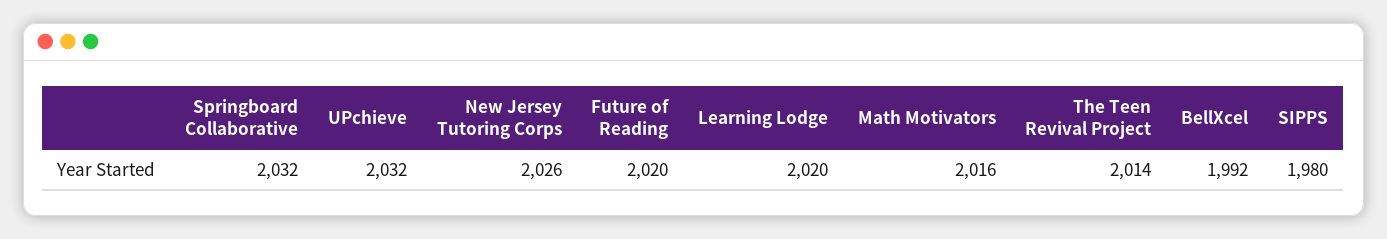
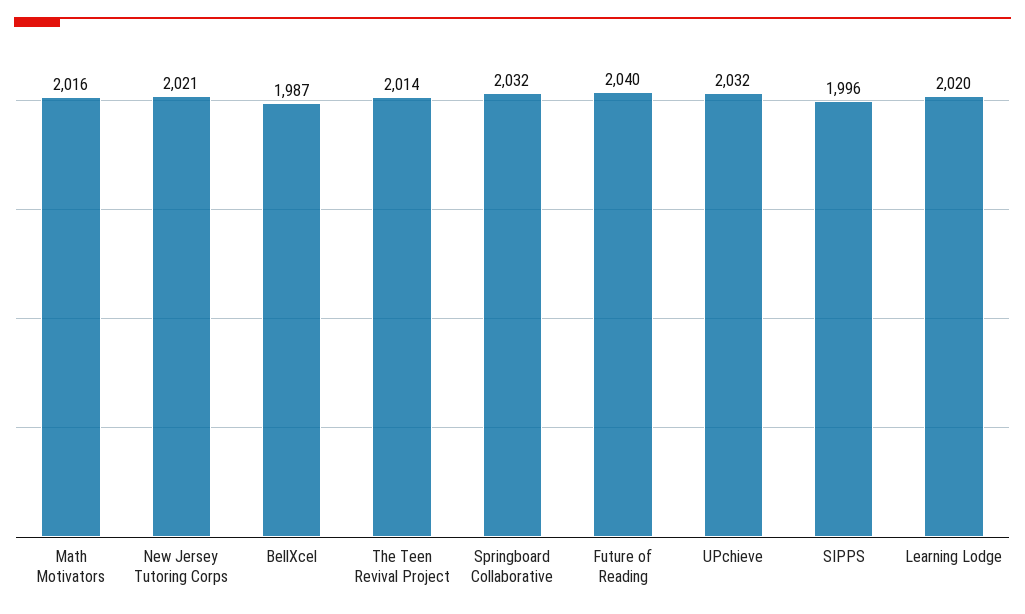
New Jersey Tutoring Corps: 2026 -> 2021
Future of Reading: 2020 -> 2040
BellXcel: 1992 -> 1987
SIPPS: 1980 -> 1996

